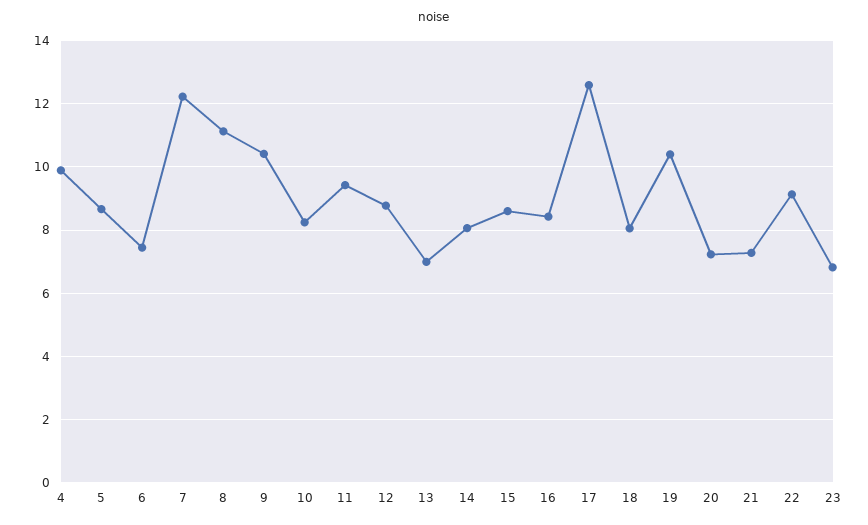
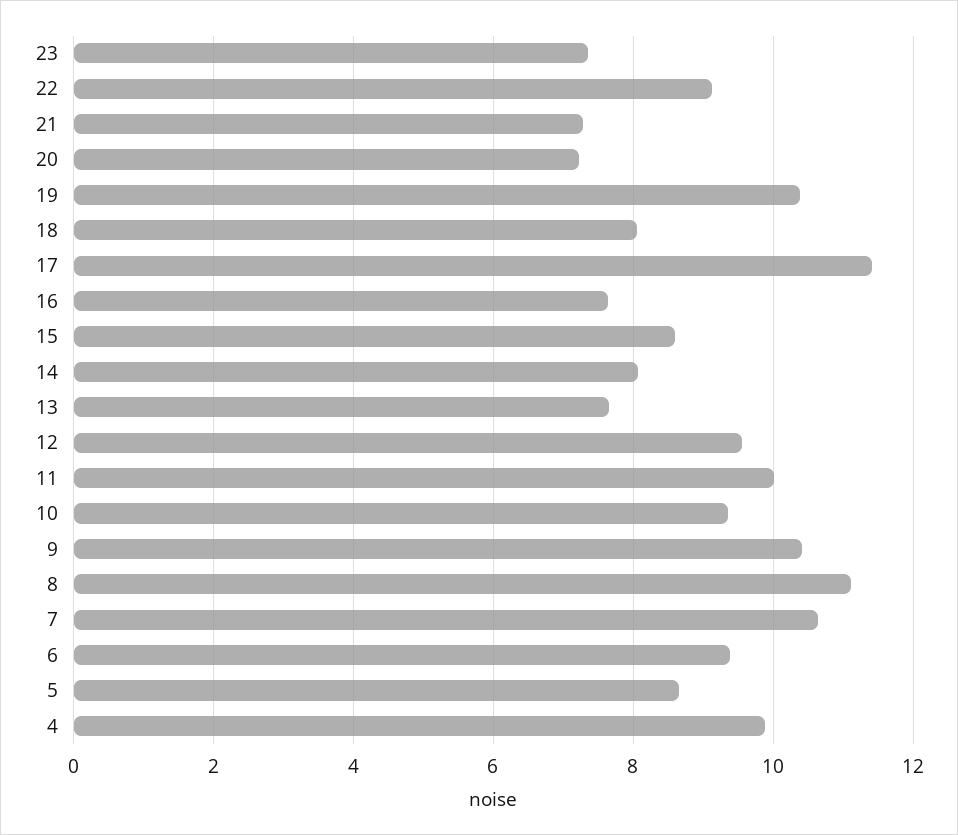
6: 7.4 -> 9.4
7: 12.2 -> 10.6
10: 8.2 -> 9.4
11: 9.4 -> 10
12: 8.8 -> 9.6
13: 7 -> 7.6
16: 8.4 -> 7.6
17: 12.6 -> 11.4
23: 6.8 -> 7.4

